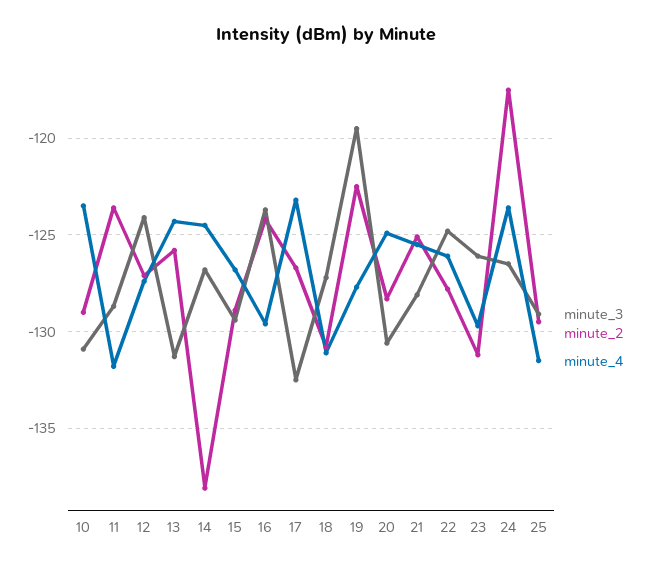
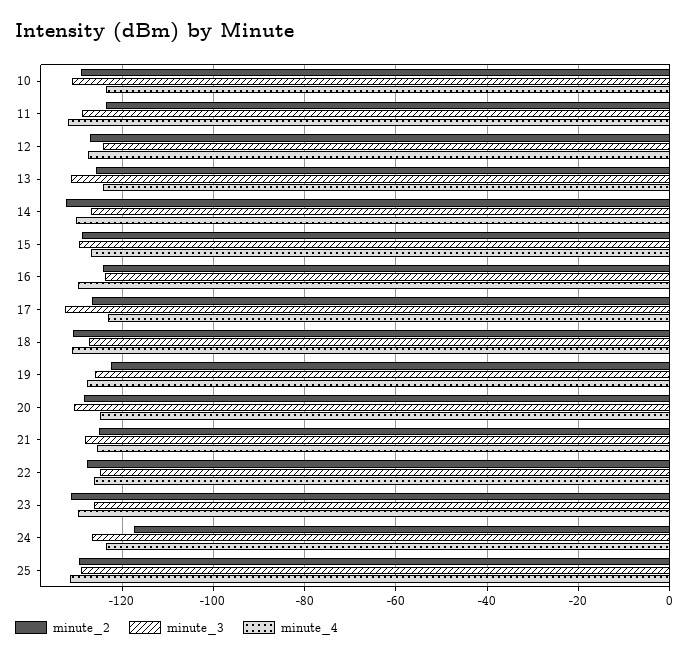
minute_2, 14: -138 -> -132
minute_4, 14: -124.5 -> -130
minute_3, 19: -119.5 -> -126

